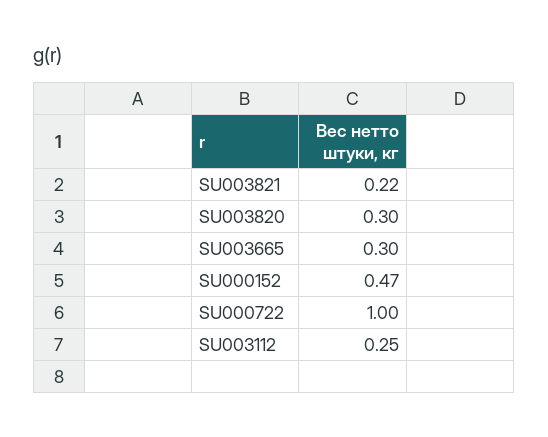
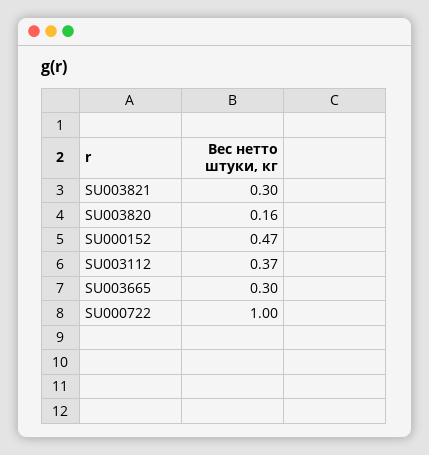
SU003821: 0.22 -> 0.3
SU003820: 0.3 -> 0.16
SU003112: 0.25 -> 0.37

